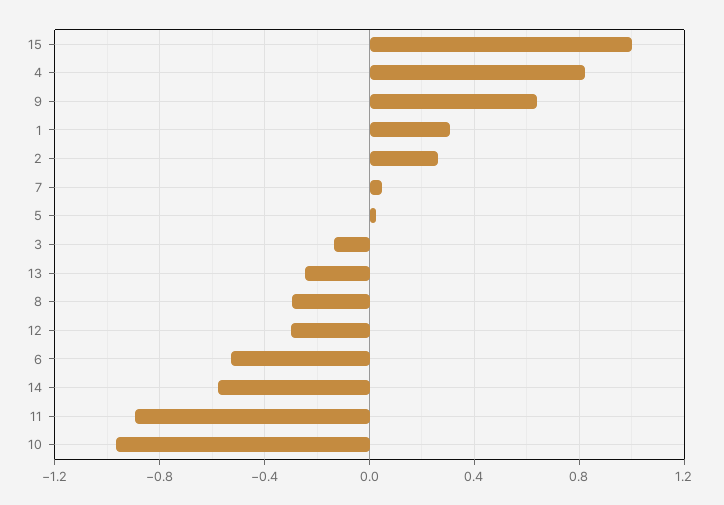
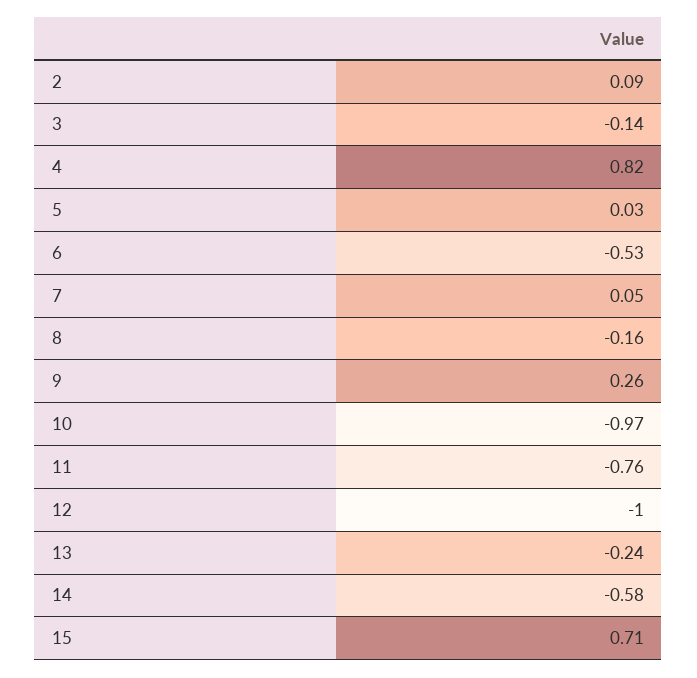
15: 1 -> 0.71
9: 0.65 -> 0.26
1: 0.3 -> none
2: 0.25 -> 0.09
8: -0.3 -> -0.16
12: -0.3 -> -1
11: -0.9 -> -0.76

